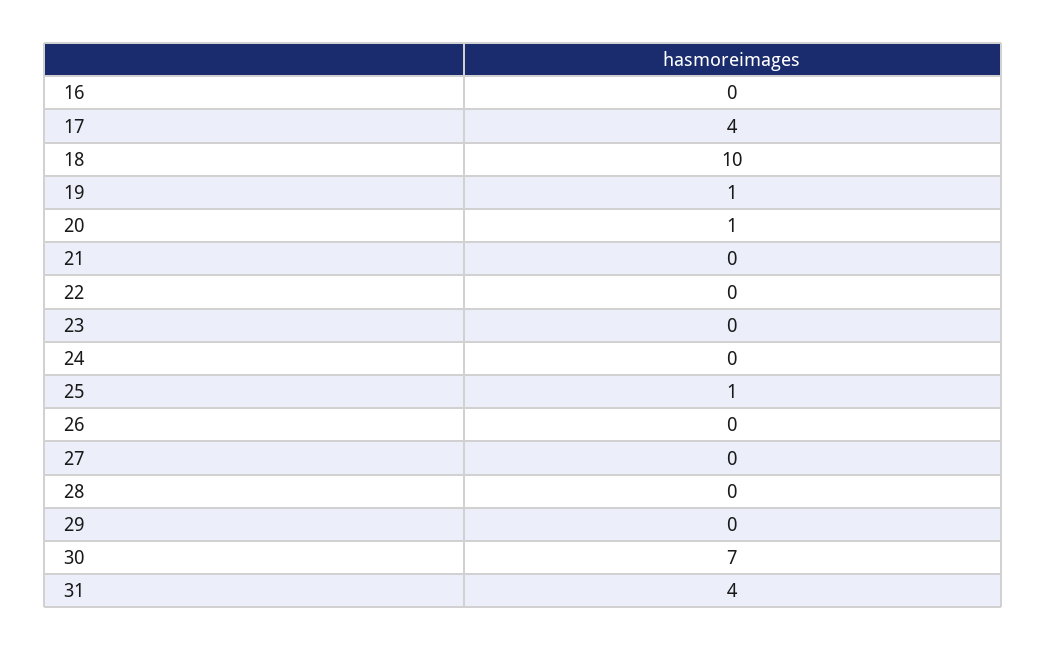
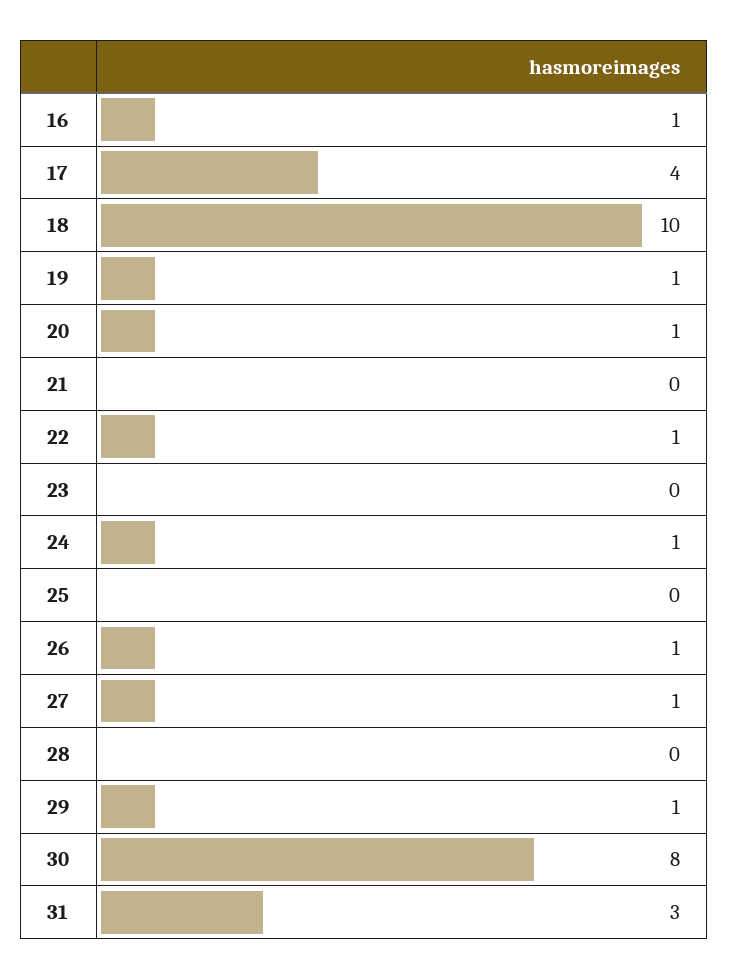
16: 0 -> 1
22: 0 -> 1
24: 0 -> 1
25: 1 -> 0
26: 0 -> 1
27: 0 -> 1
29: 0 -> 1
30: 7 -> 8
31: 4 -> 3

